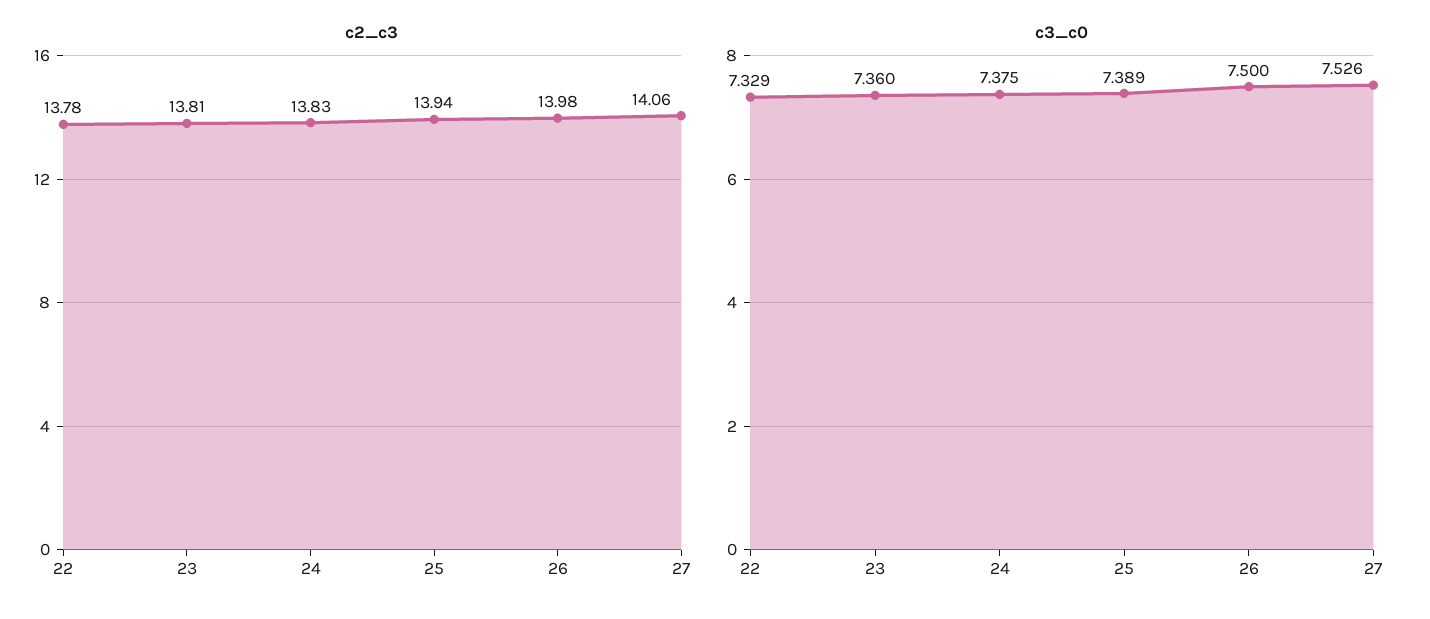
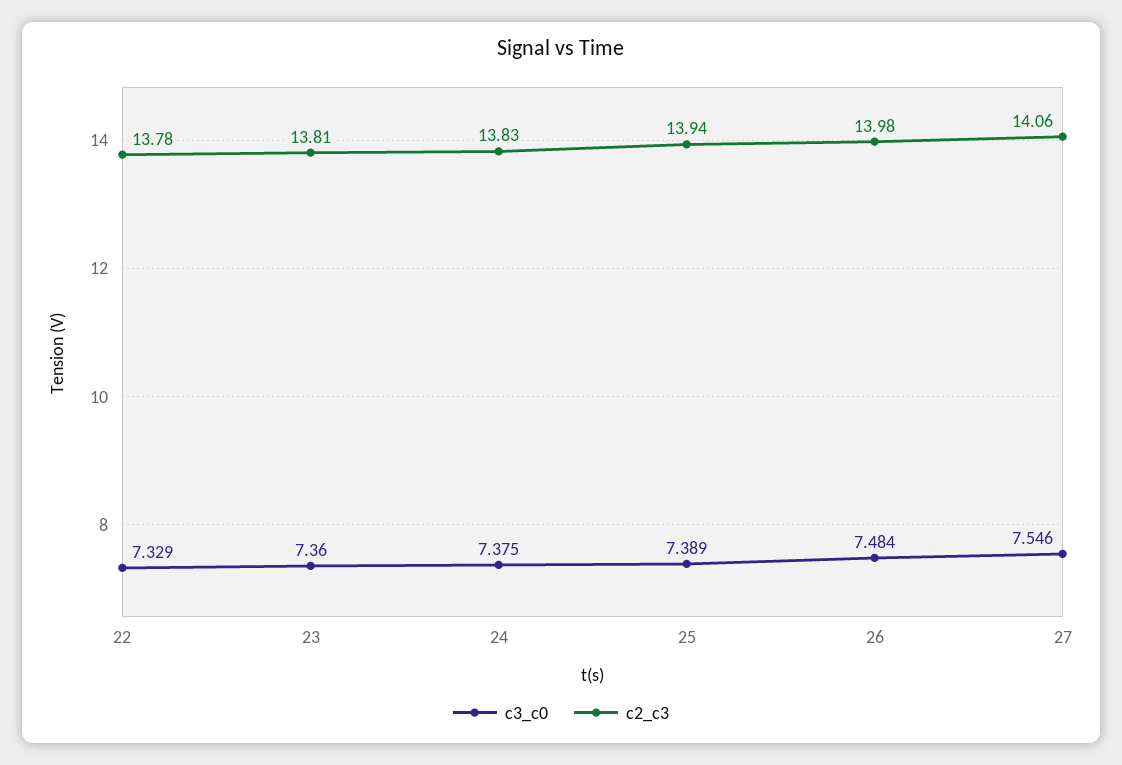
c3_c0, 26: 7.5 -> 7.484
c3_c0, 27: 7.526 -> 7.546

